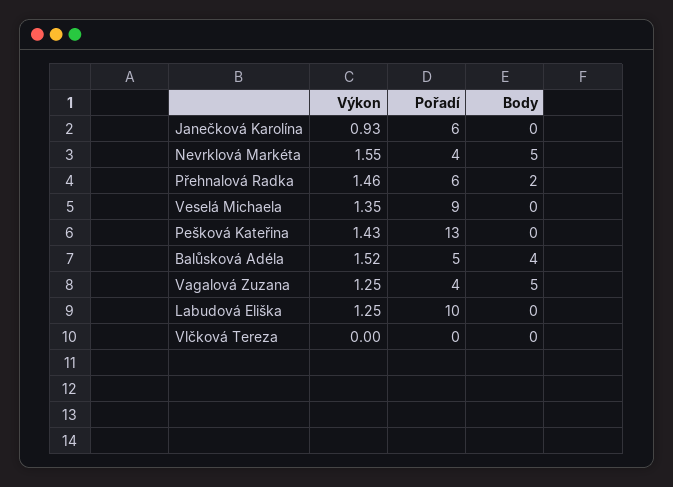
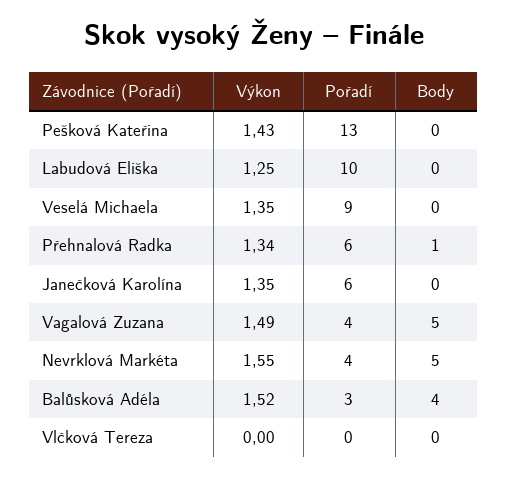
Výkon, Janečková Karolína: 0.93 -> 1.35
Výkon, Přehnalová Radka: 1.46 -> 1.34
Body, Přehnalová Radka: 2 -> 1
Pořadí, Balůsková Adéla: 5 -> 3
Výkon, Vagalová Zuzana: 1.25 -> 1.49

